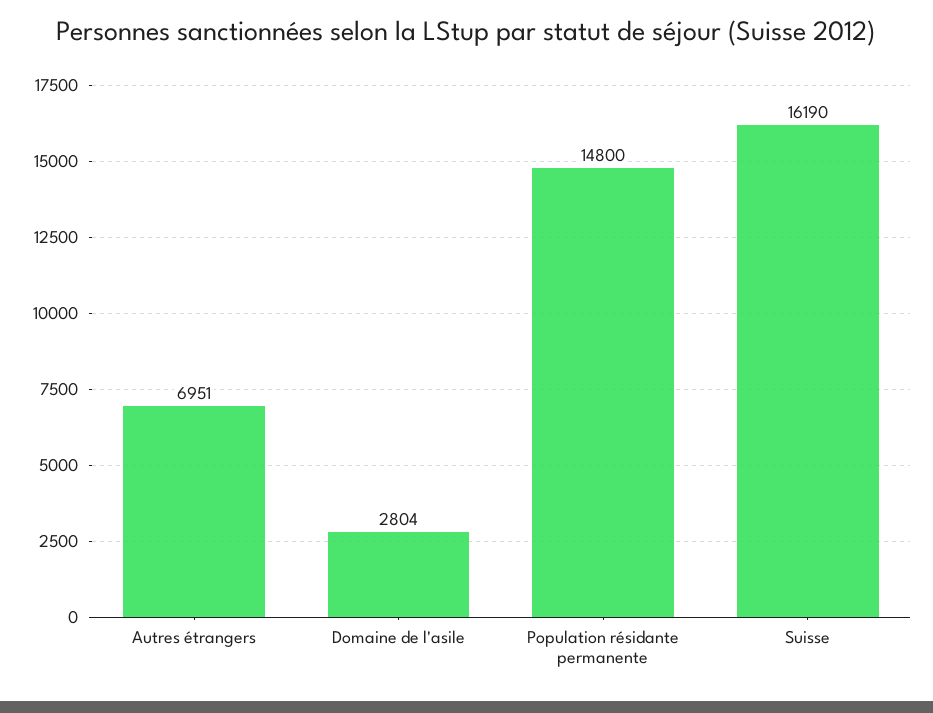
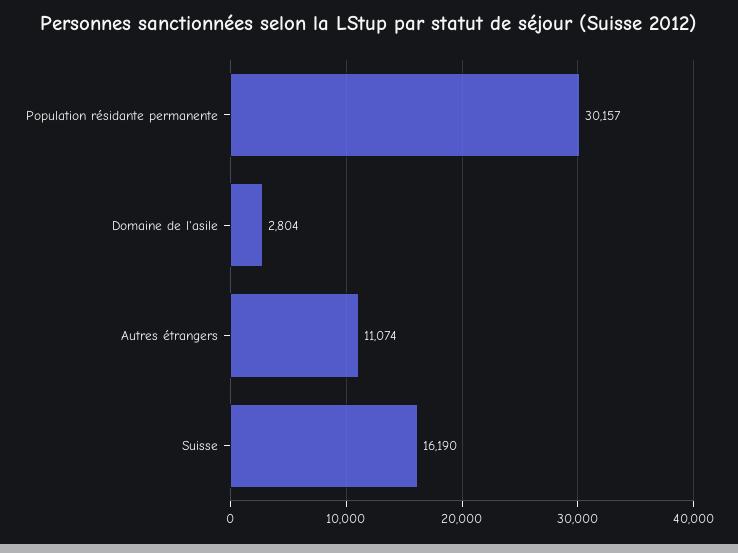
Autres étrangers: 6951 -> 11074
Population résidante permanente: 14800 -> 30157

